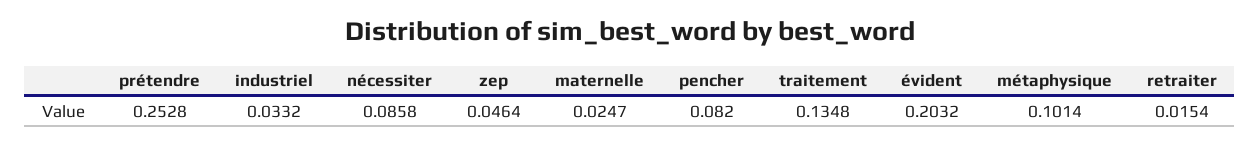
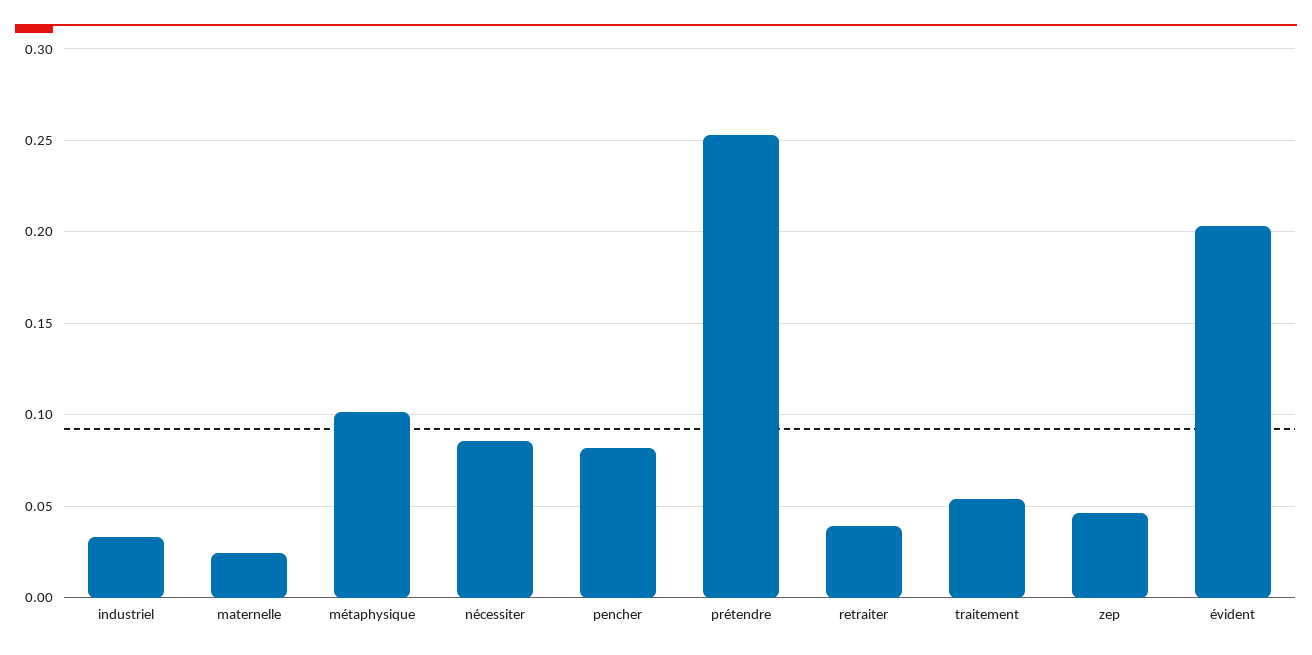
traitement: 0.1348 -> 0.055
retraiter: 0.0154 -> 0.04

